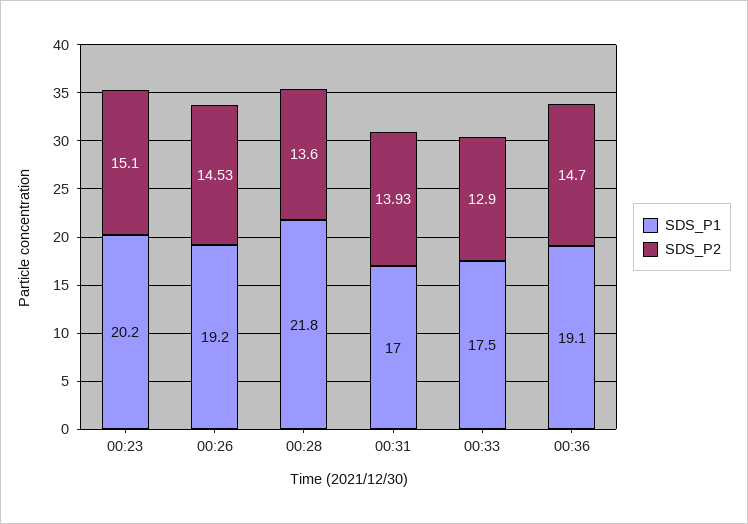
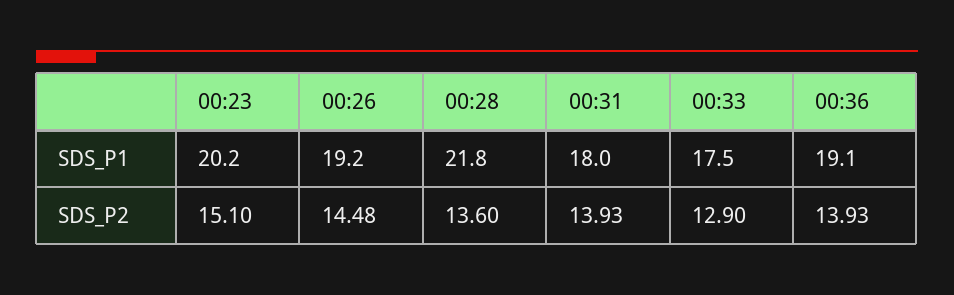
SDS_P2, 00:26: 14.53 -> 14.48
SDS_P1, 00:31: 17 -> 18
SDS_P2, 00:36: 14.7 -> 13.93

